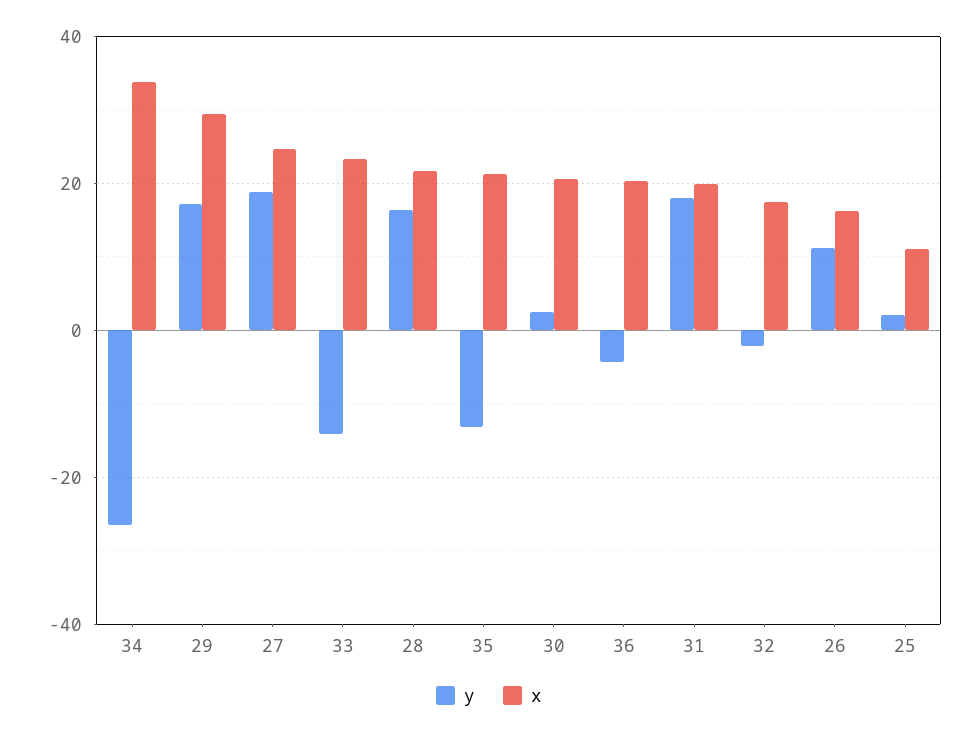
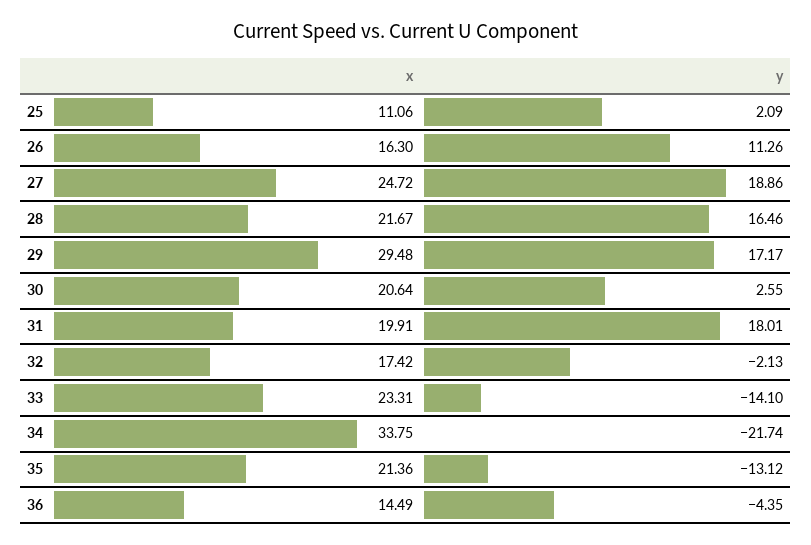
y, 34: -26 -> -21.74
x, 36: 20 -> 14.49

